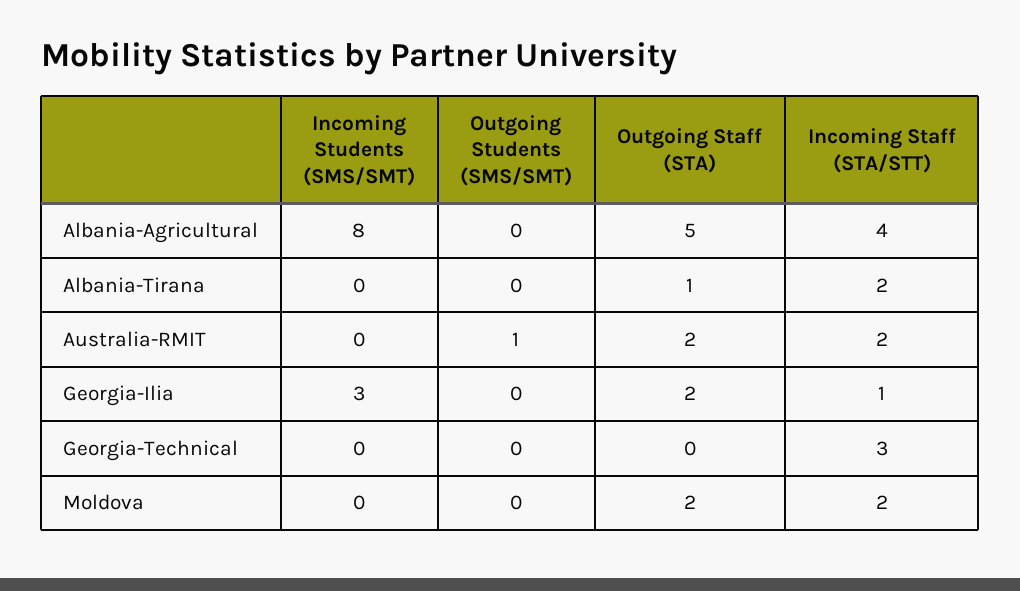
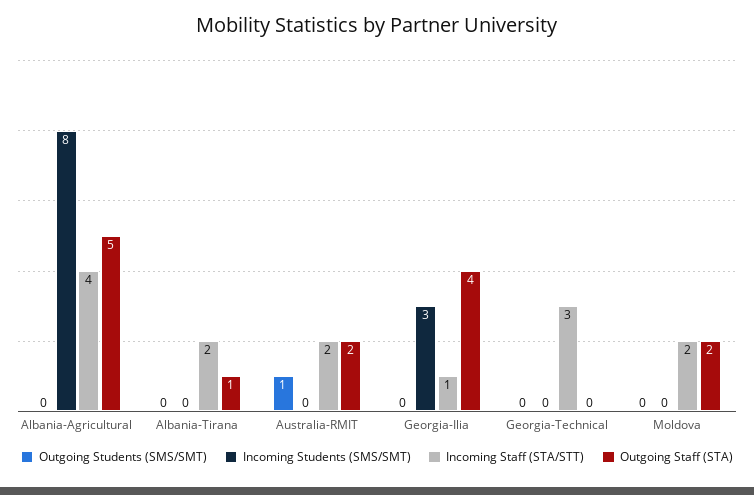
Outgoing Staff (STA), Georgia-Ilia: 2 -> 4

